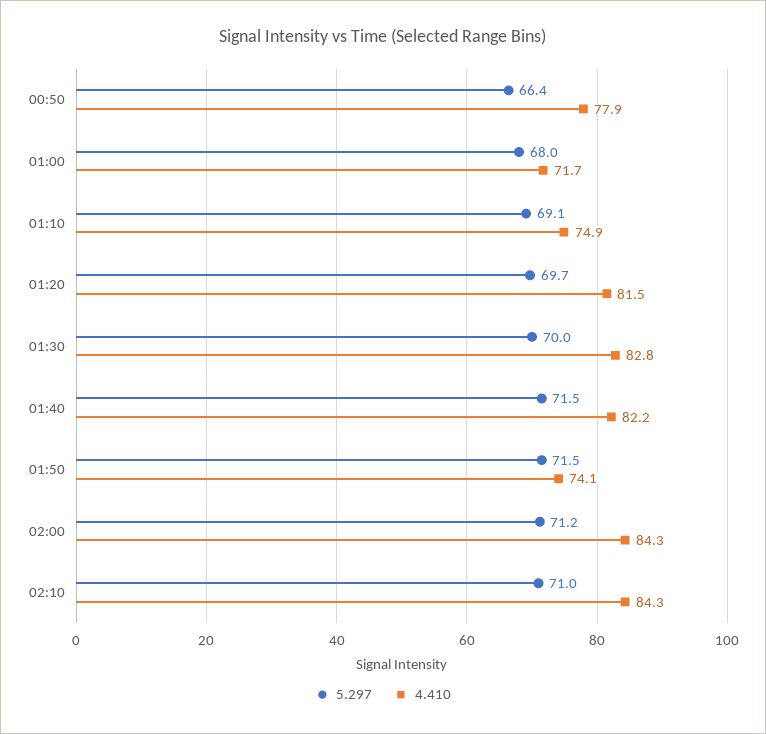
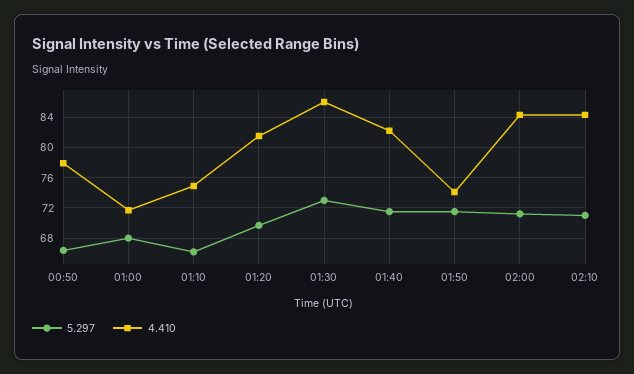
5.297, 01:10: 69.1 -> 66
5.297, 01:30: 70 -> 73
4.410, 01:30: 82.8 -> 86

